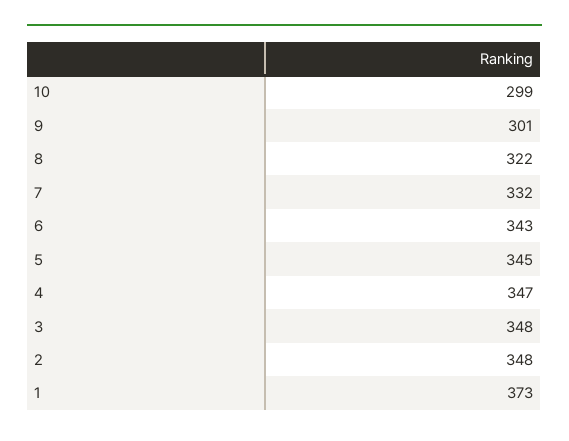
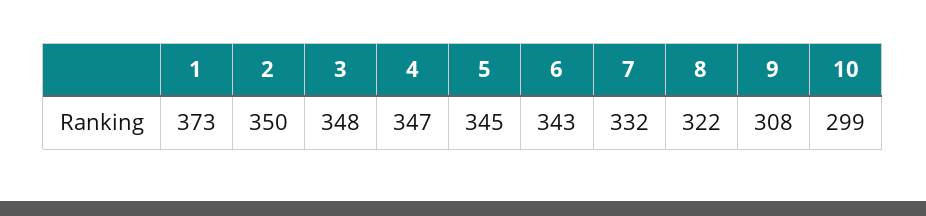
9: 301 -> 308
2: 348 -> 350

